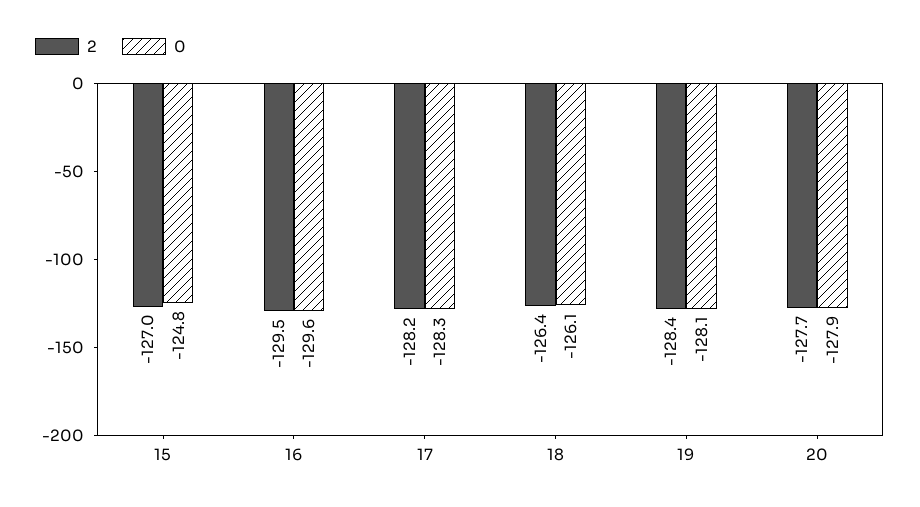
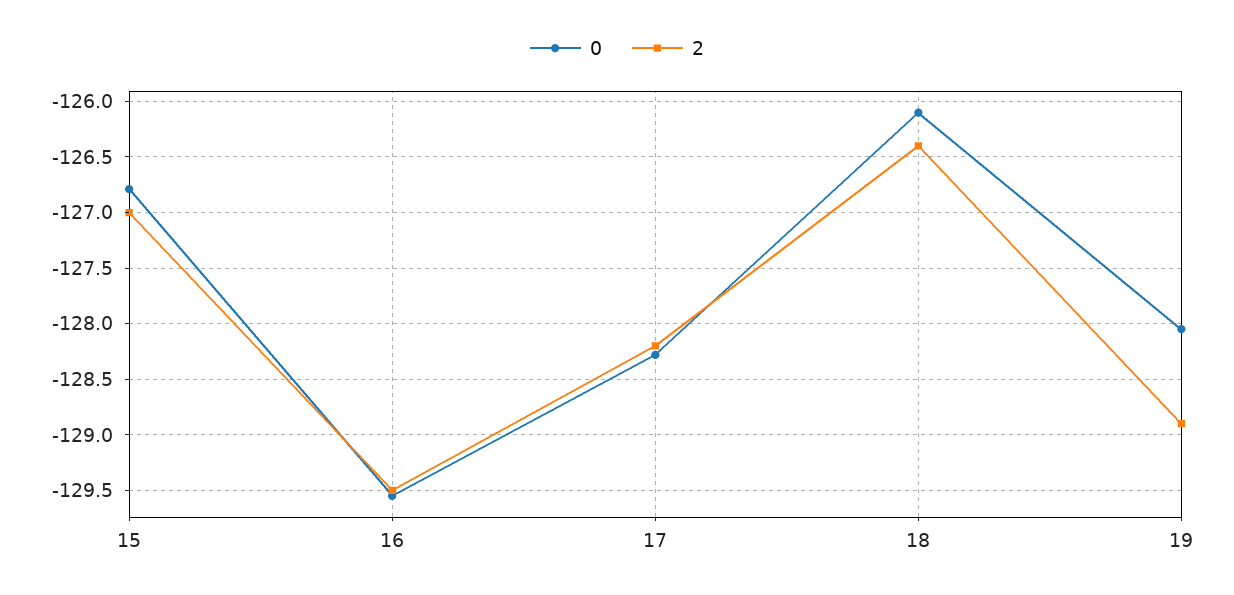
0, 15: -124.8 -> -126.8
2, 19: -128.4 -> -128.9
2, 20: -127.7 -> none
0, 20: -127.9 -> none

